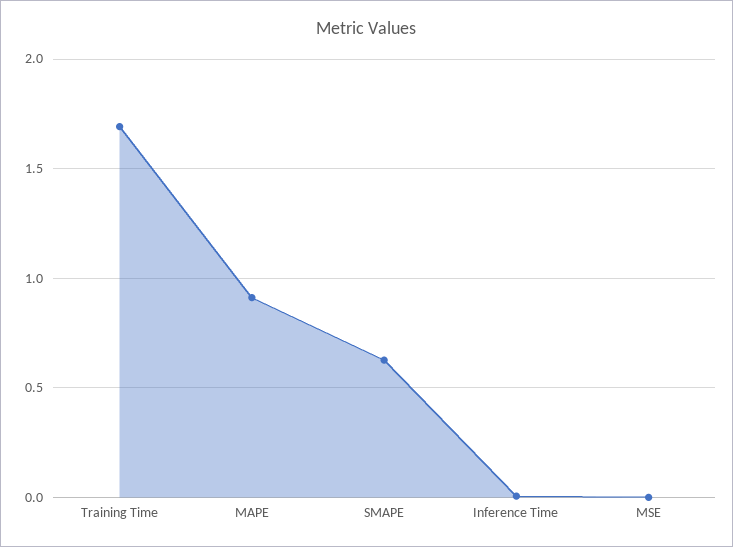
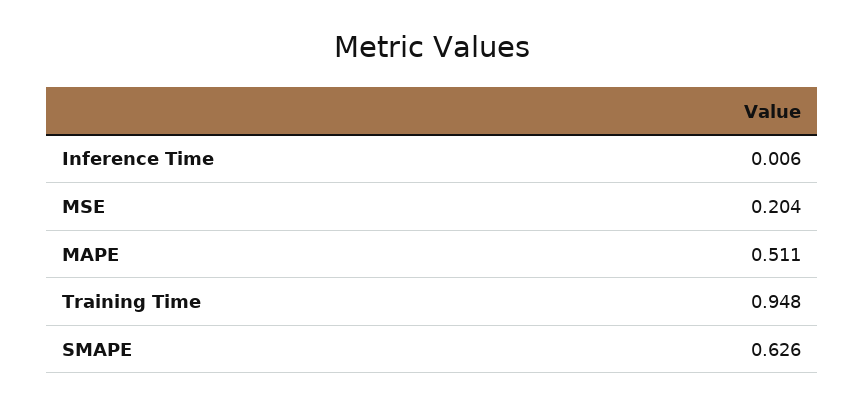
Training Time: 1.7 -> 0.948
MAPE: 0.9 -> 0.511
MSE: 0 -> 0.204

